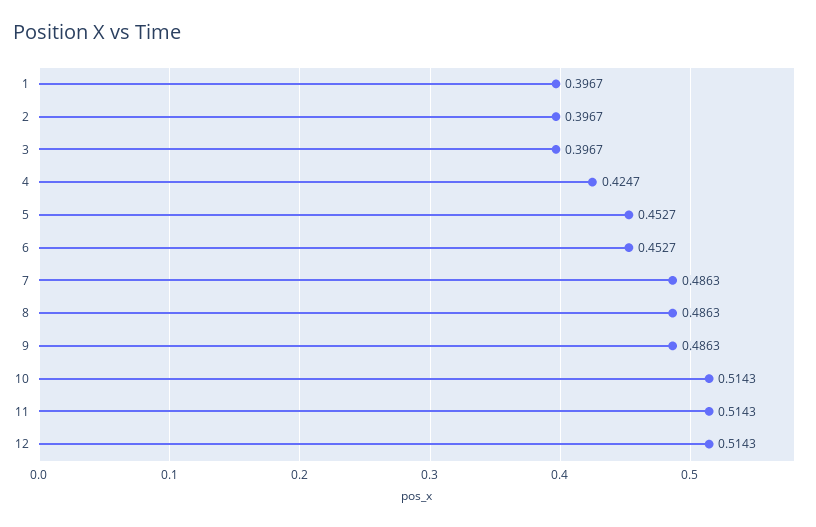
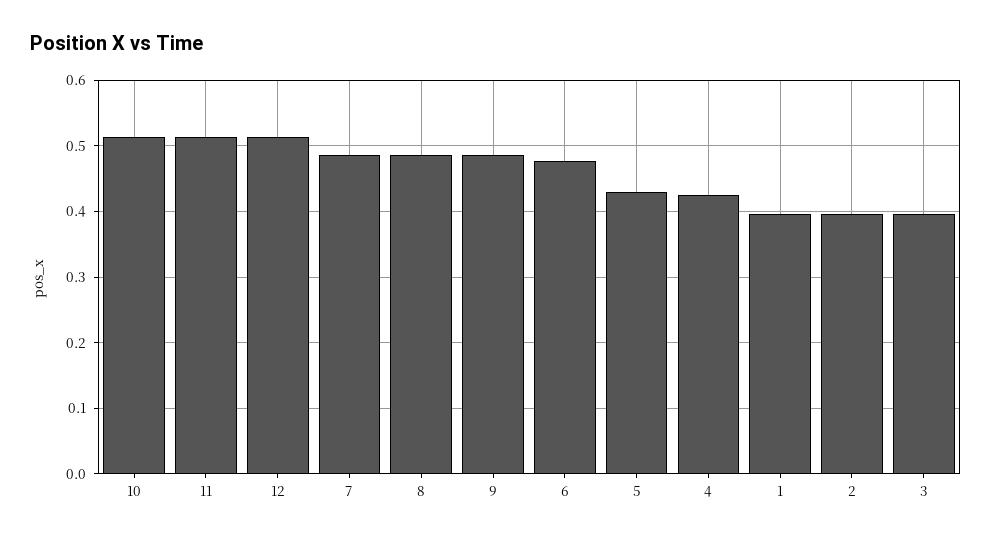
5: 0.4527 -> 0.43
6: 0.4527 -> 0.48

